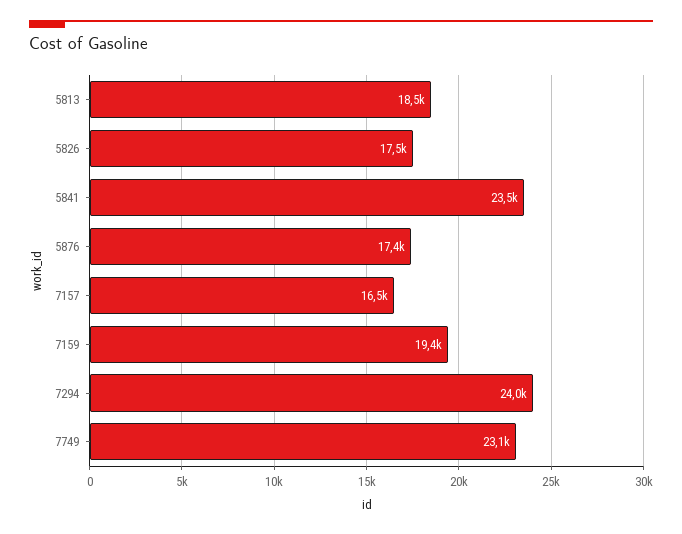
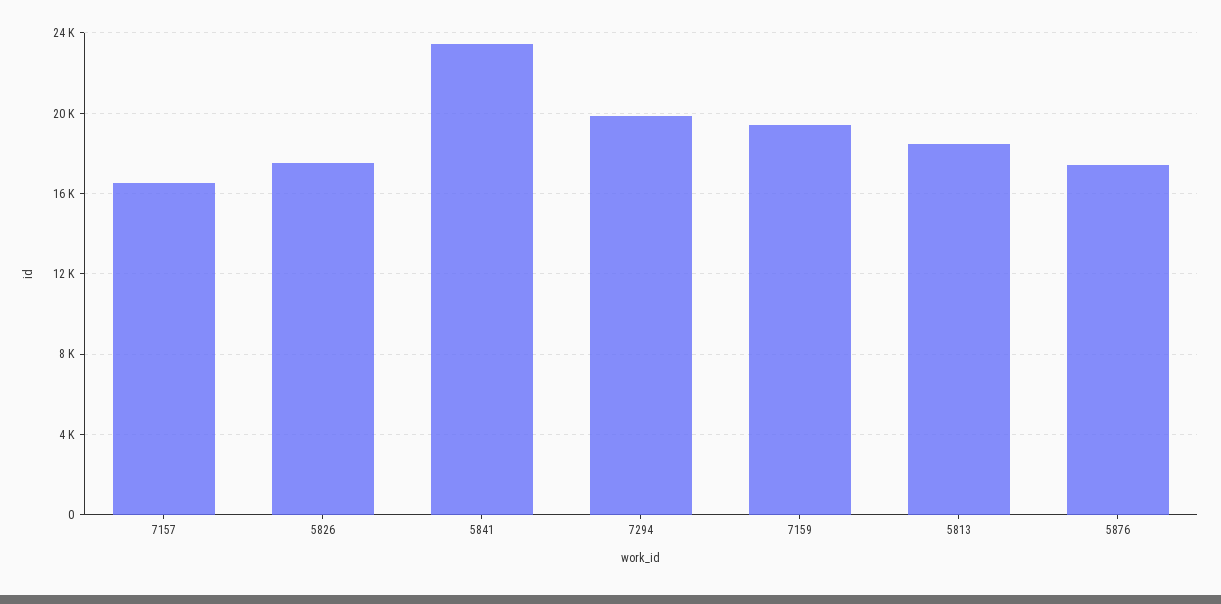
7294: 24000 -> 20000
7749: 23100 -> none

